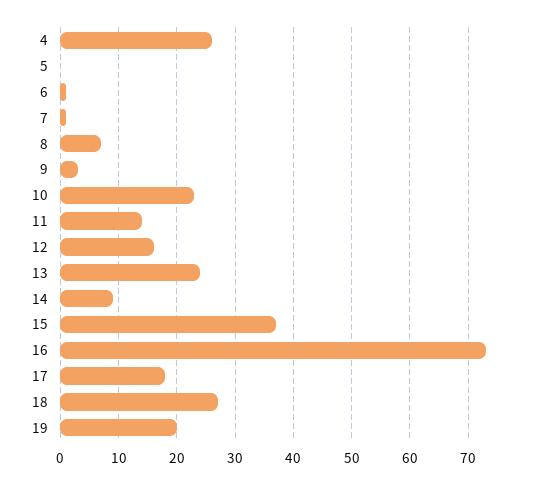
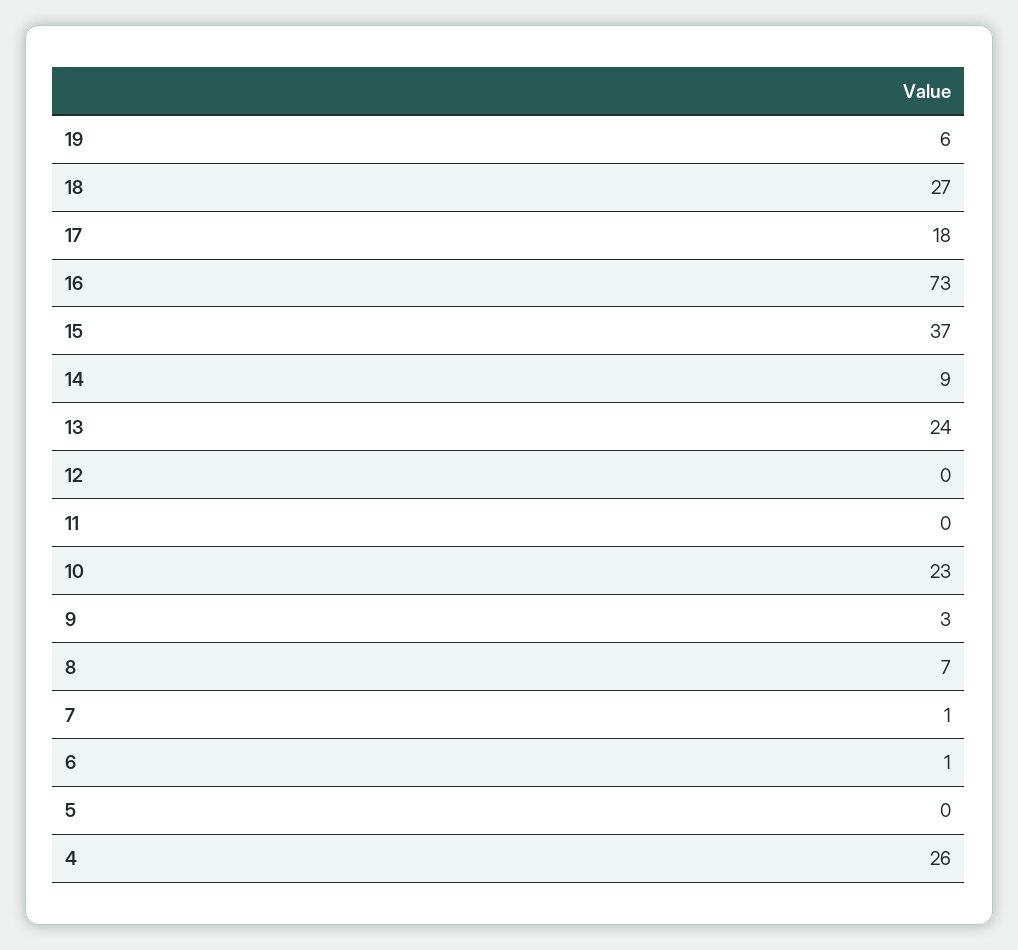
11: 15 -> 0
12: 15 -> 0
19: 20 -> 6

